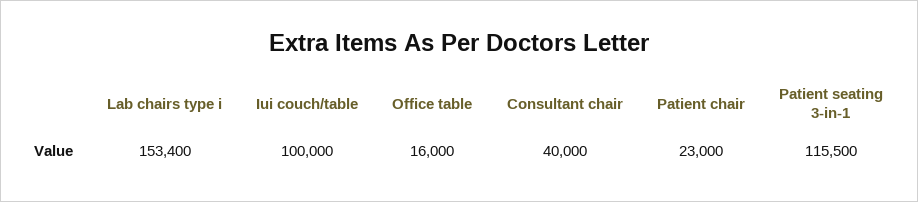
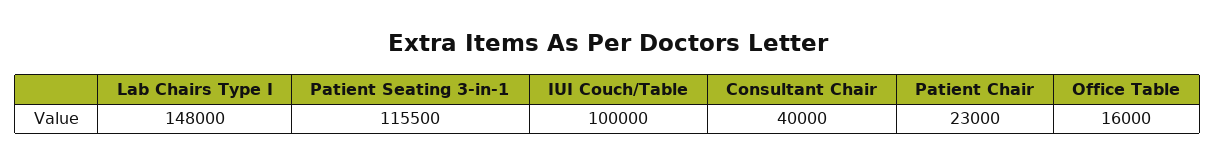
Lab chairs type i: 153400 -> 148000

